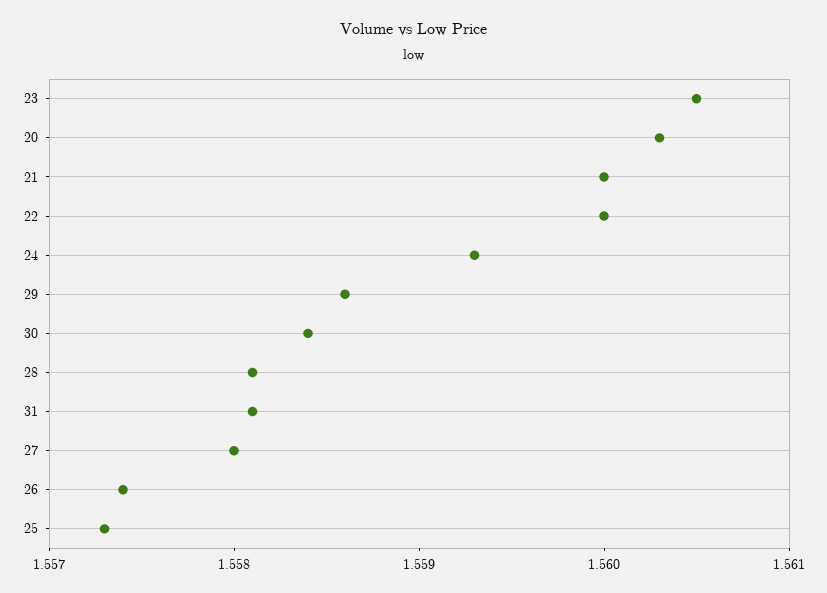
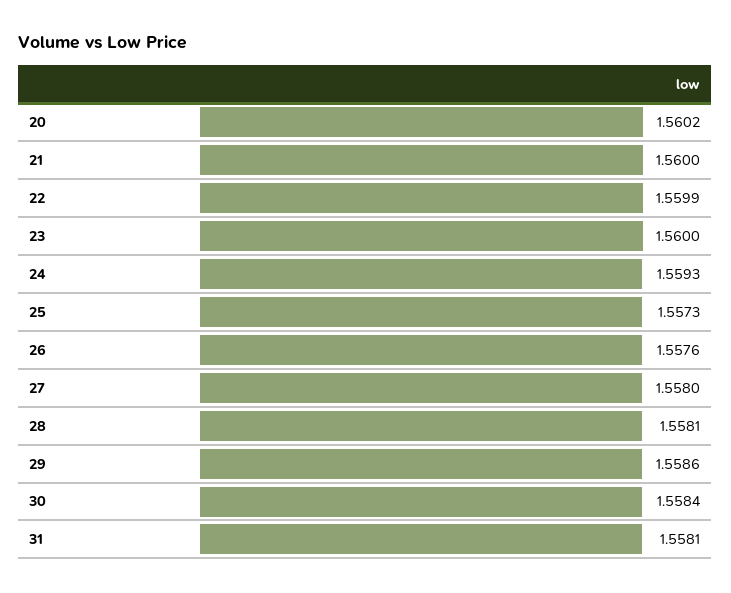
23: 1.5605 -> 1.56
20: 1.5603 -> 1.5602
22: 1.56 -> 1.5599
26: 1.5574 -> 1.5576

